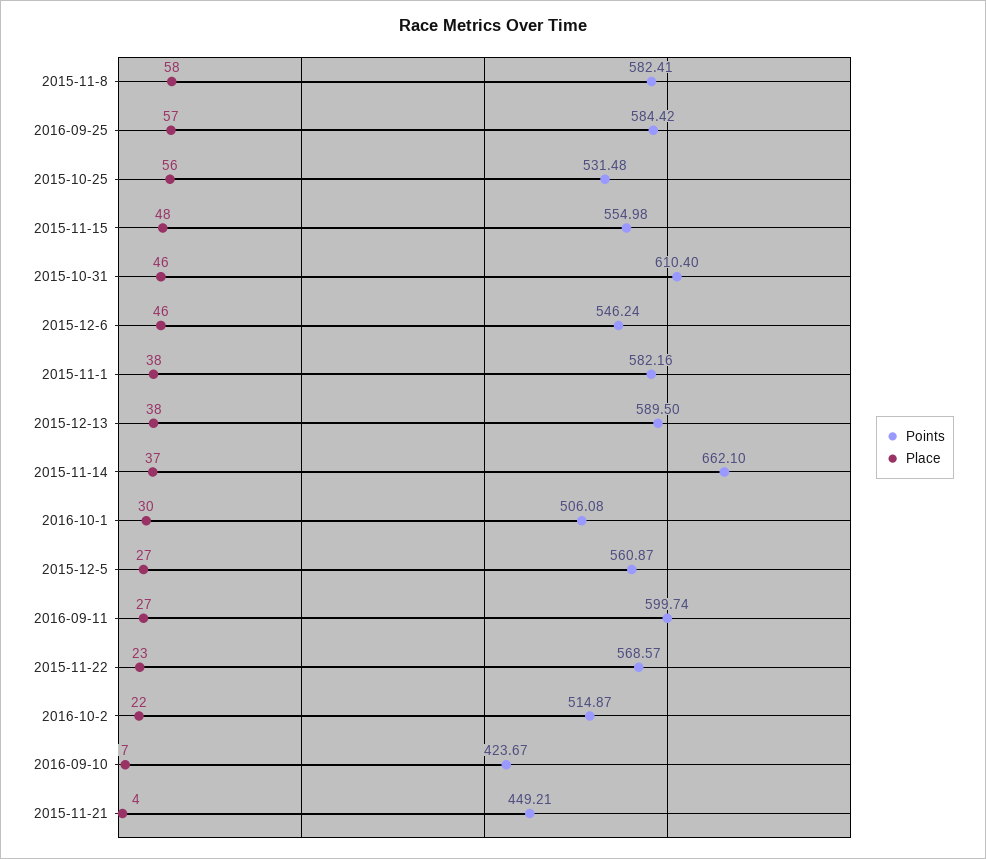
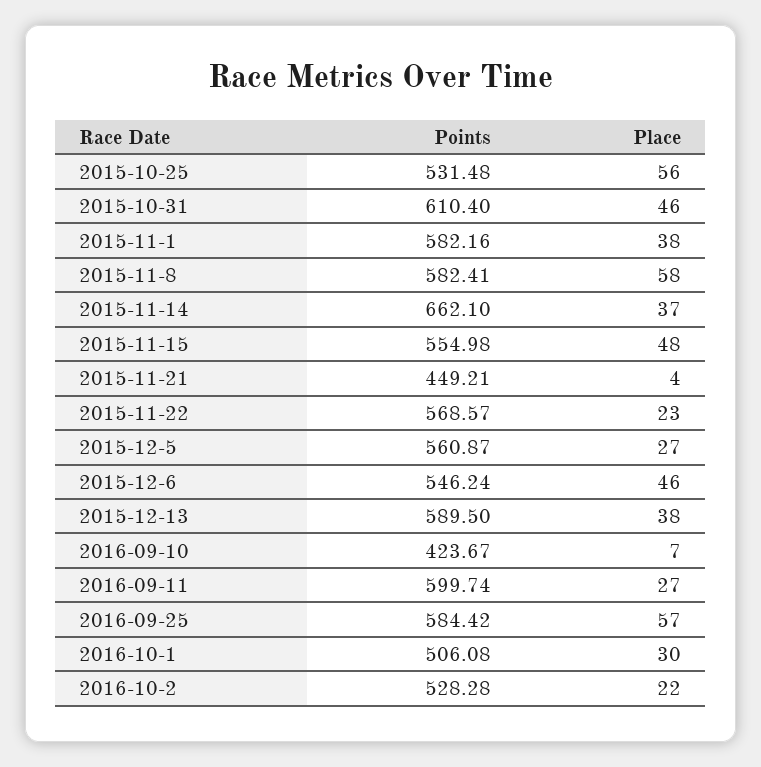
Points, 2016-10-2: 514.87 -> 528.28

